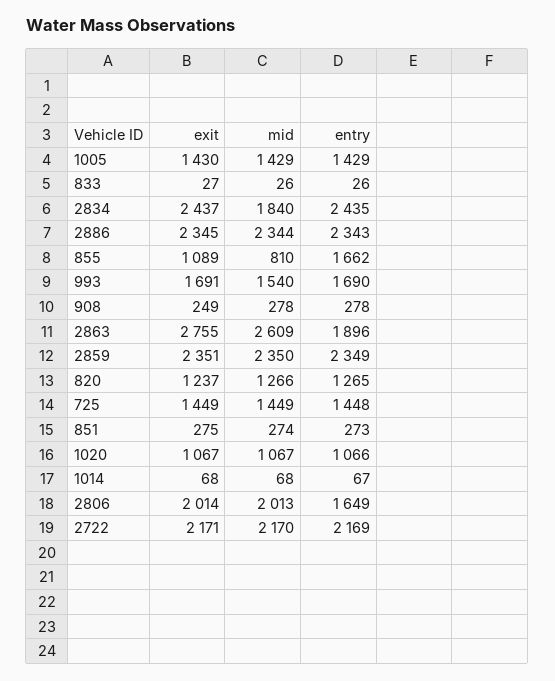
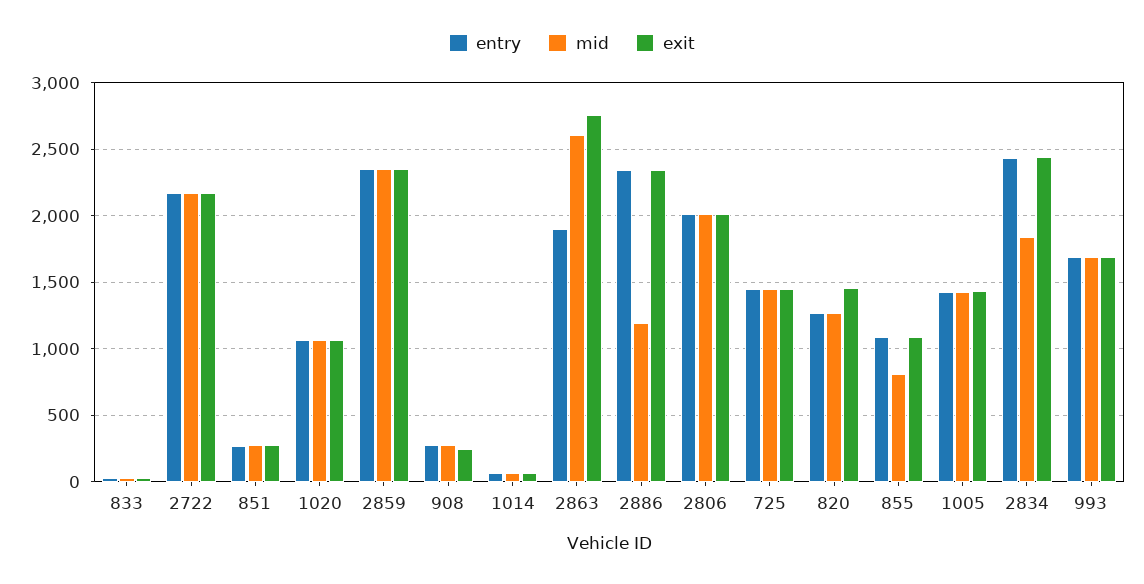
mid, 2886: 2344 -> 1200
entry, 855: 1662 -> 1100
mid, 993: 1540 -> 1700
exit, 820: 1237 -> 1450
entry, 2806: 1649 -> 2000

